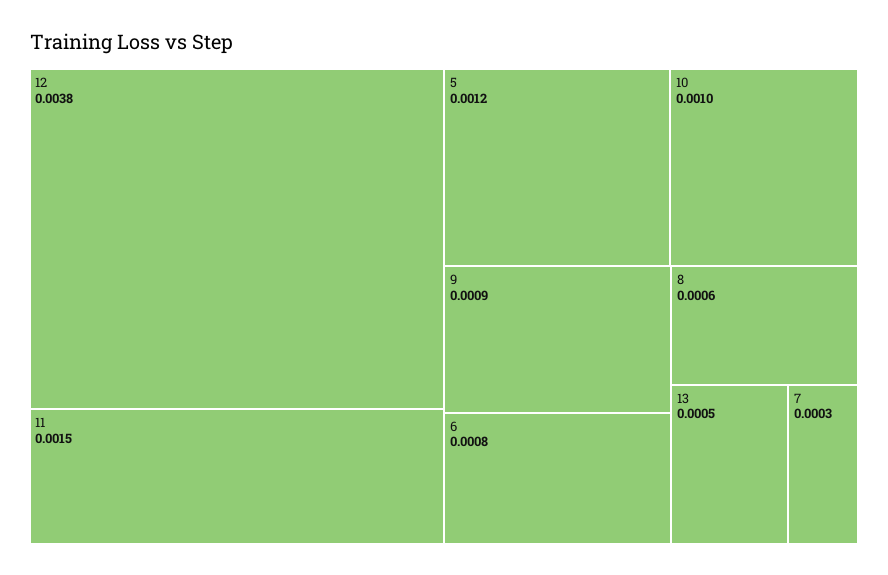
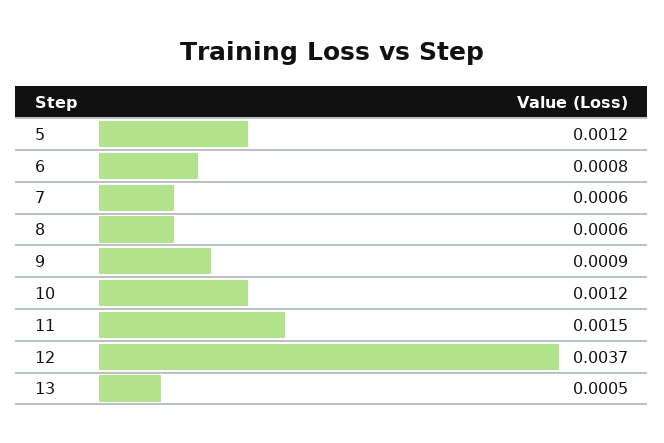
12: 0.0038 -> 0.0037
10: 0.001 -> 0.0012
7: 0.0003 -> 0.0006

